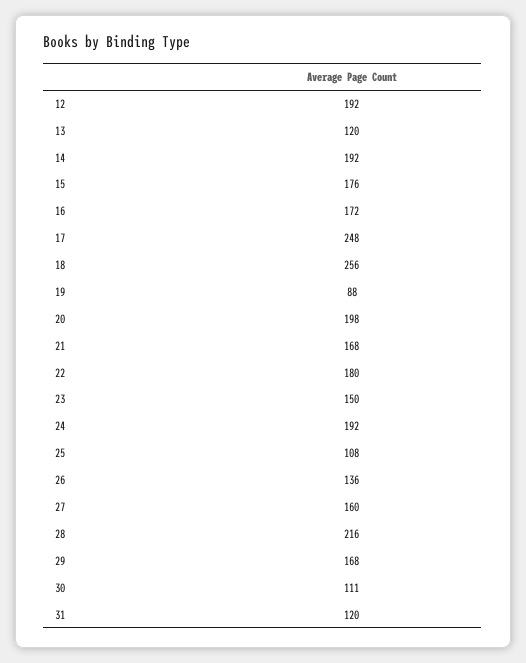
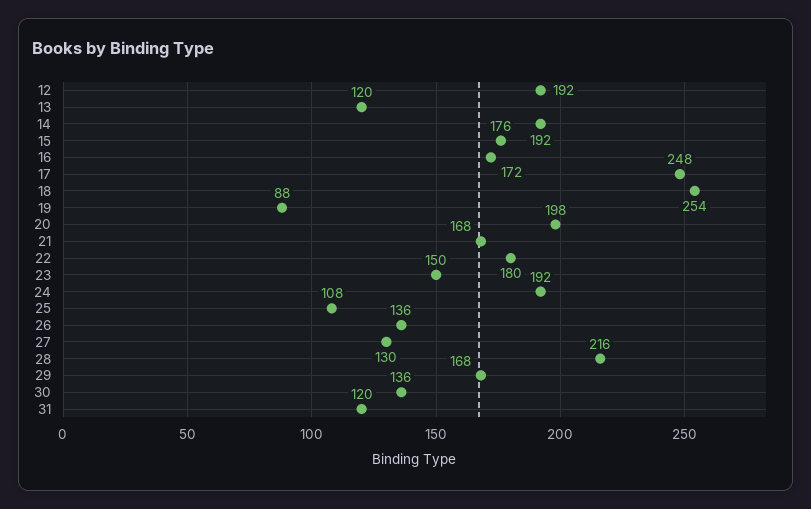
18: 256 -> 254
27: 160 -> 130
30: 111 -> 136

